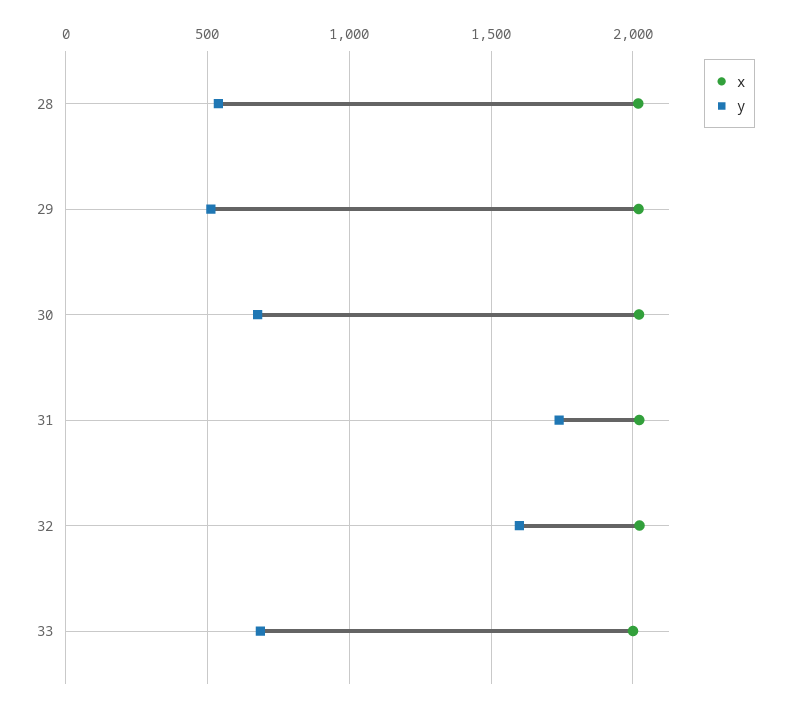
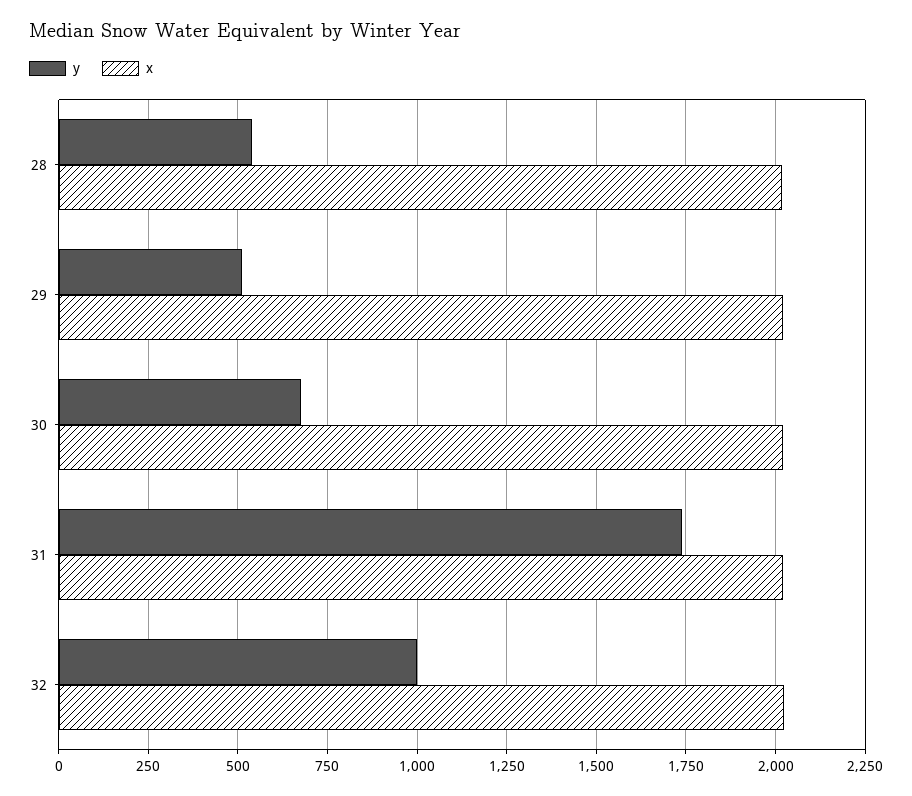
y, 32: 1600 -> 1000
x, 33: 2000 -> none
y, 33: 700 -> none

